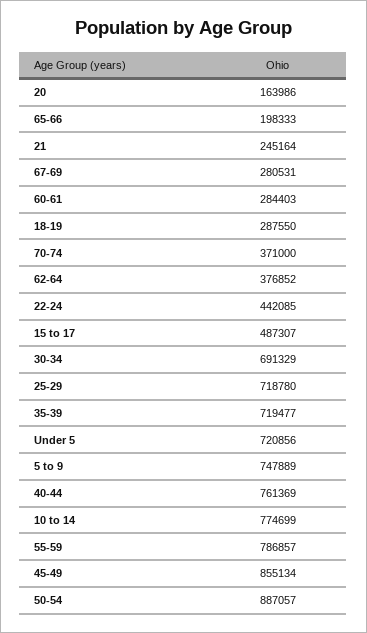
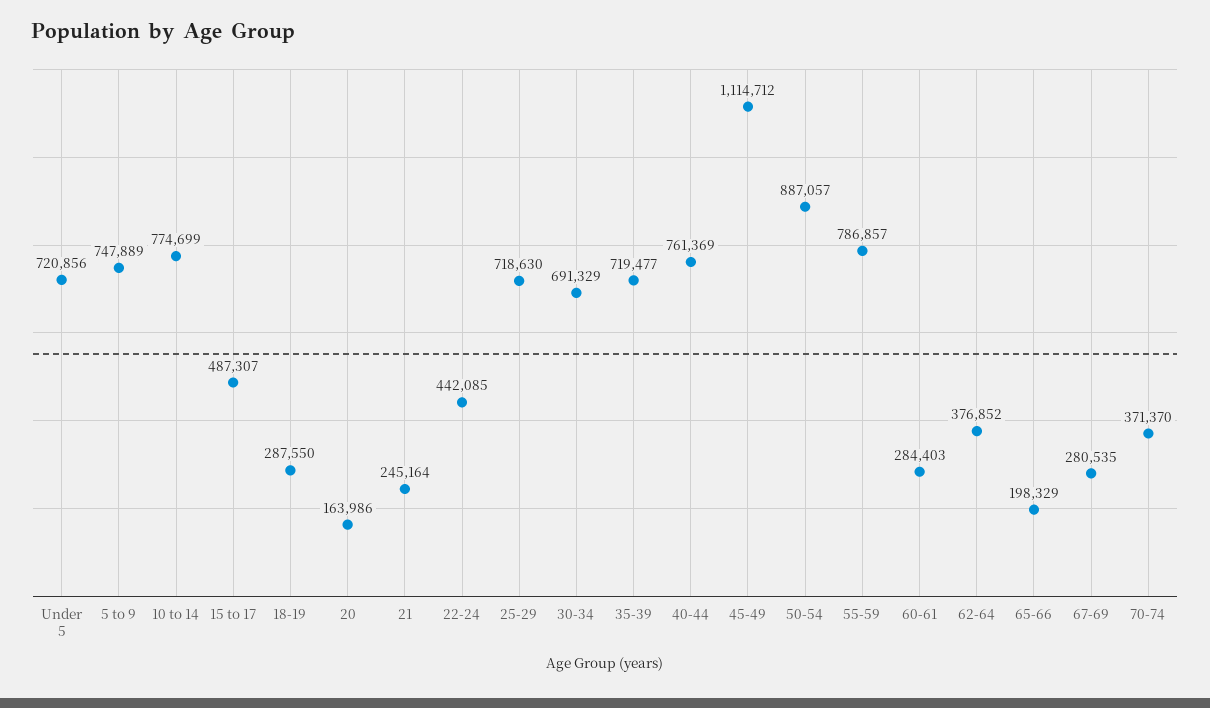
65-66: 198333 -> 198329
67-69: 280531 -> 280535
70-74: 371000 -> 371370
25-29: 718780 -> 718630
45-49: 855134 -> 1114712

